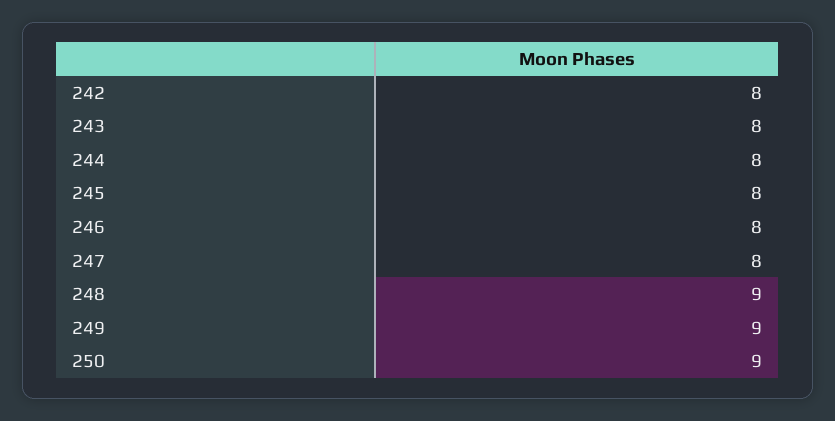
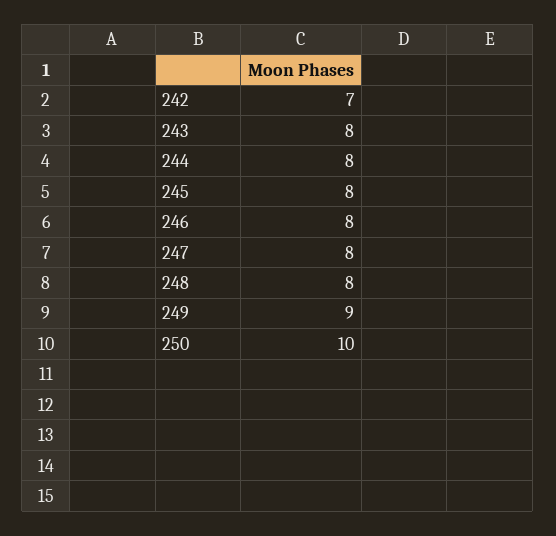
242: 8 -> 7
248: 9 -> 8
250: 9 -> 10

